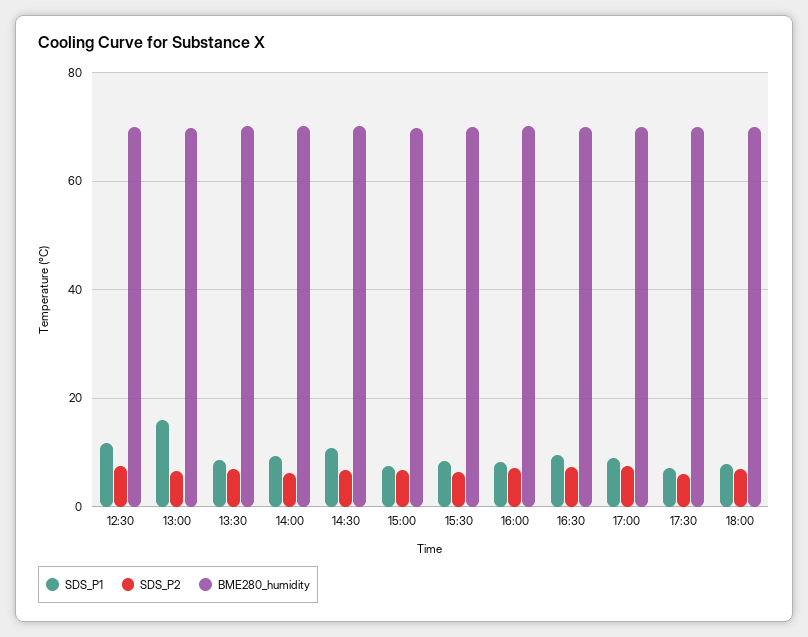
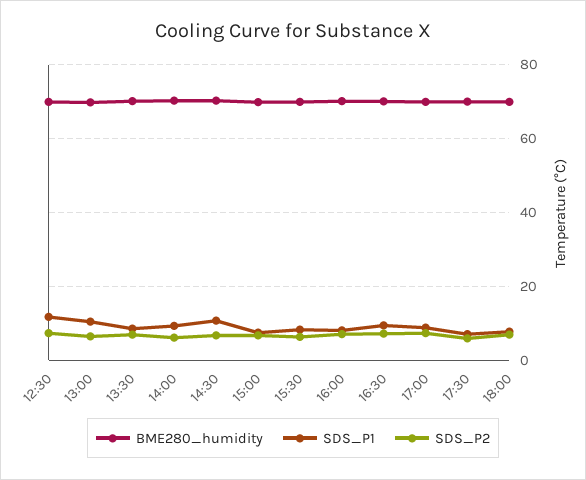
SDS_P1, 13:00: 16 -> 10

